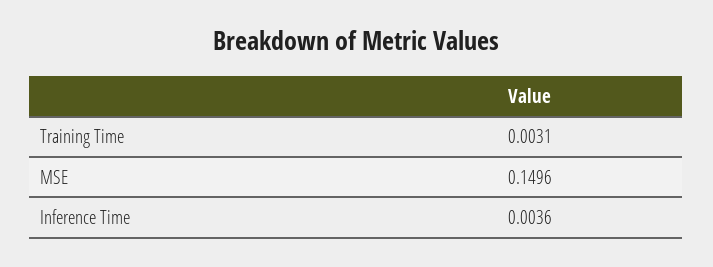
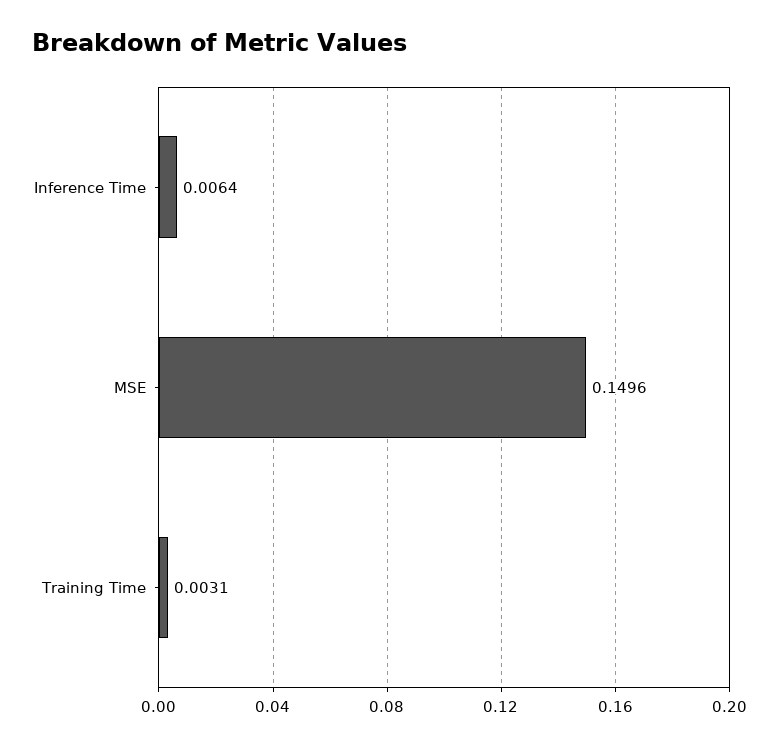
Inference Time: 0.0036 -> 0.0064

